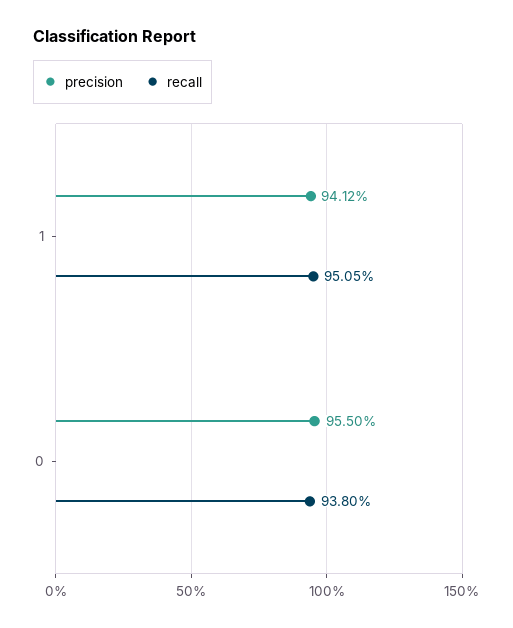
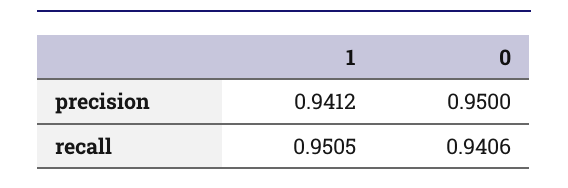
precision, 0: 0.955 -> 0.95
recall, 0: 0.938 -> 0.9406

